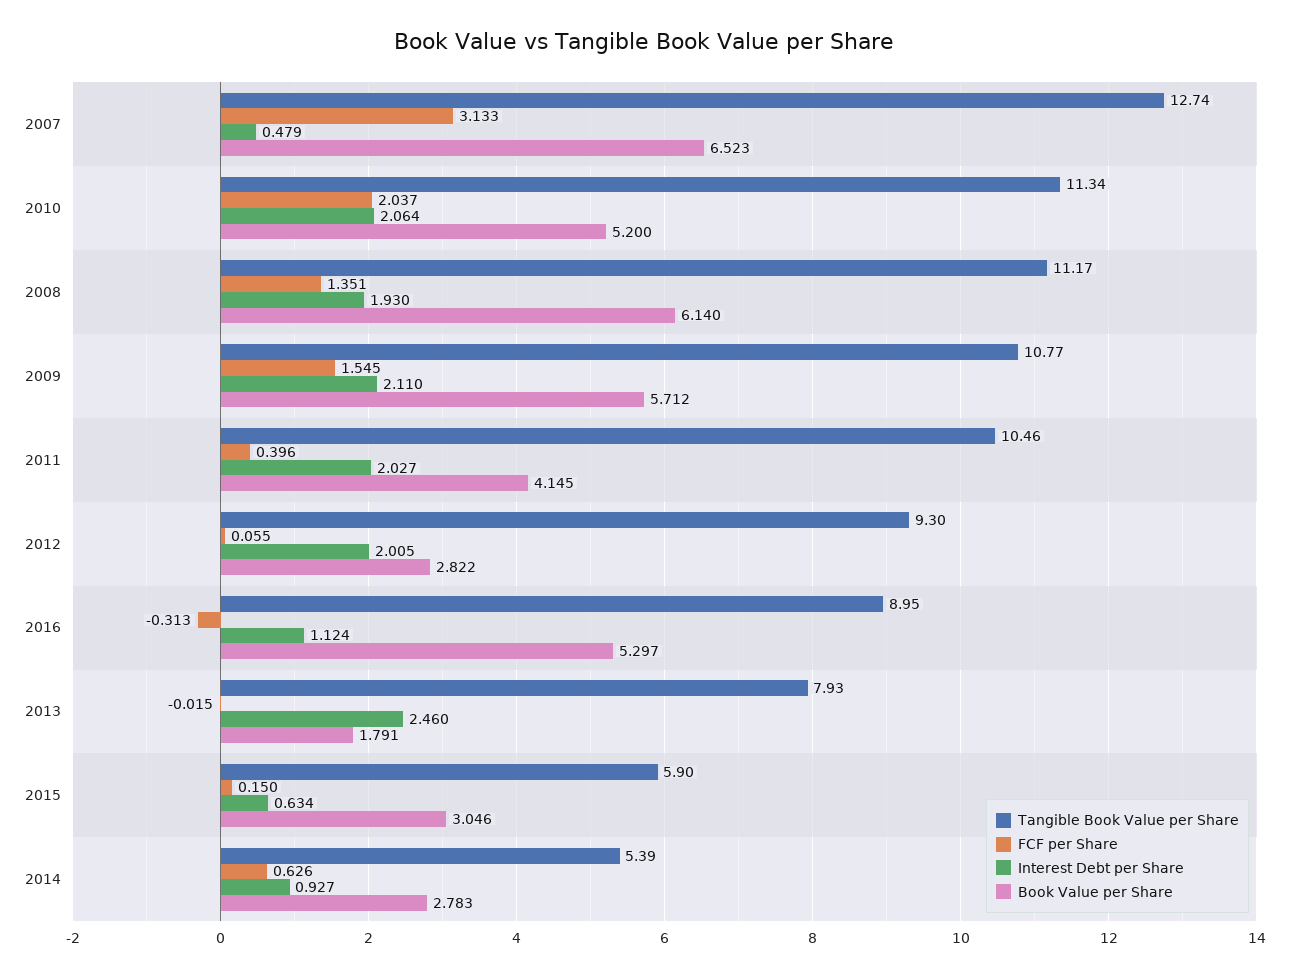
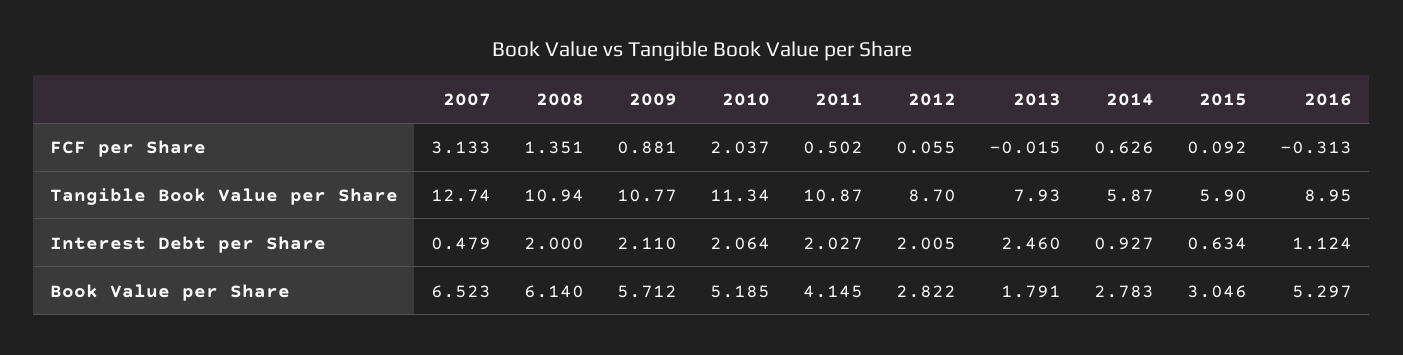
Book Value per Share, 2010: 5.2 -> 5.185
Tangible Book Value per Share, 2008: 11.17 -> 10.94
Interest Debt per Share, 2008: 1.93 -> 2
FCF per Share, 2009: 1.545 -> 0.881
Tangible Book Value per Share, 2011: 10.46 -> 10.87
FCF per Share, 2011: 0.396 -> 0.502
Tangible Book Value per Share, 2012: 9.3 -> 8.7
FCF per Share, 2015: 0.15 -> 0.092
Tangible Book Value per Share, 2014: 5.39 -> 5.87

